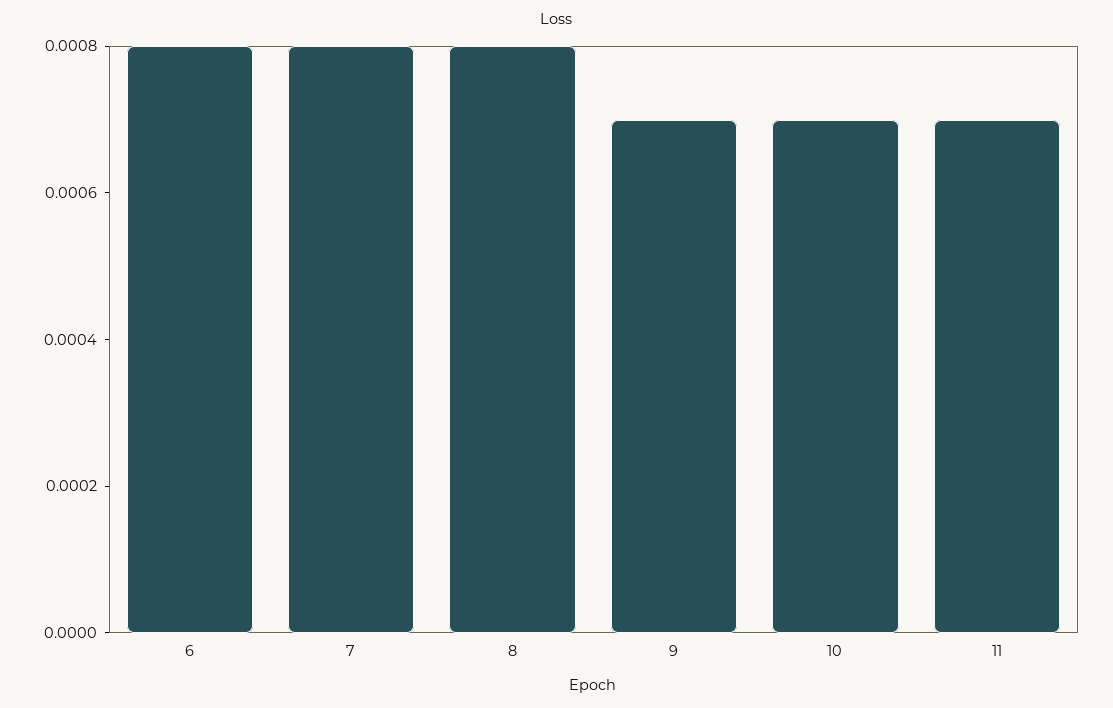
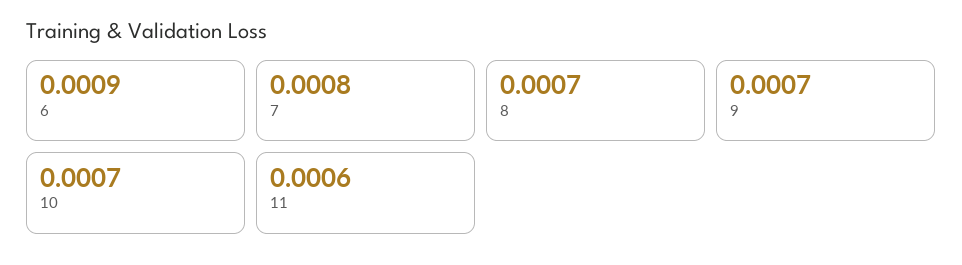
6: 0.0008 -> 0.0009
8: 0.0008 -> 0.0007
11: 0.0007 -> 0.0006

